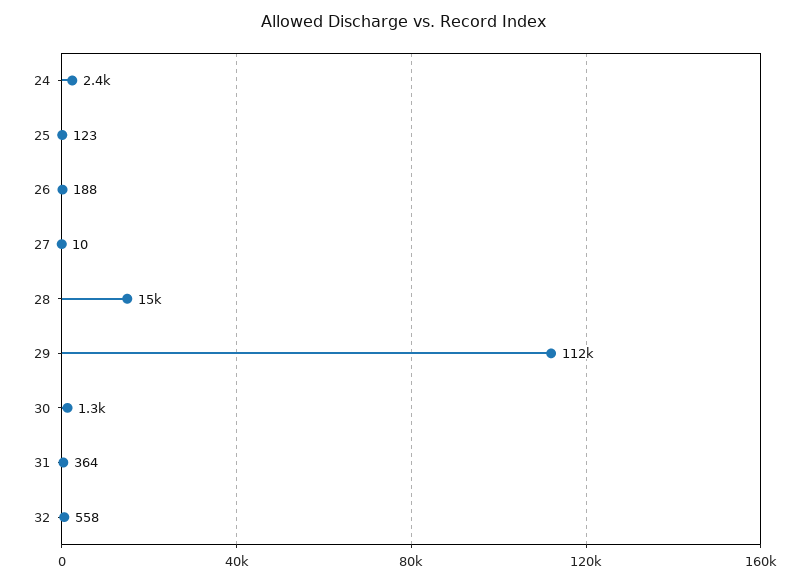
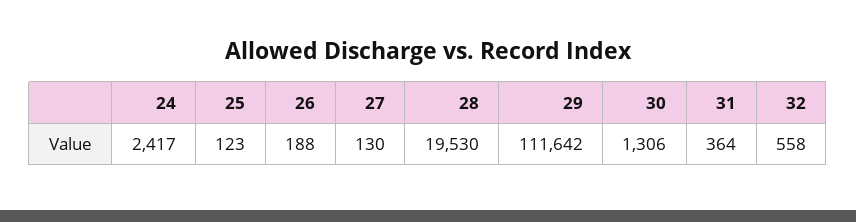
27: 10 -> 130
28: 15000 -> 19530

